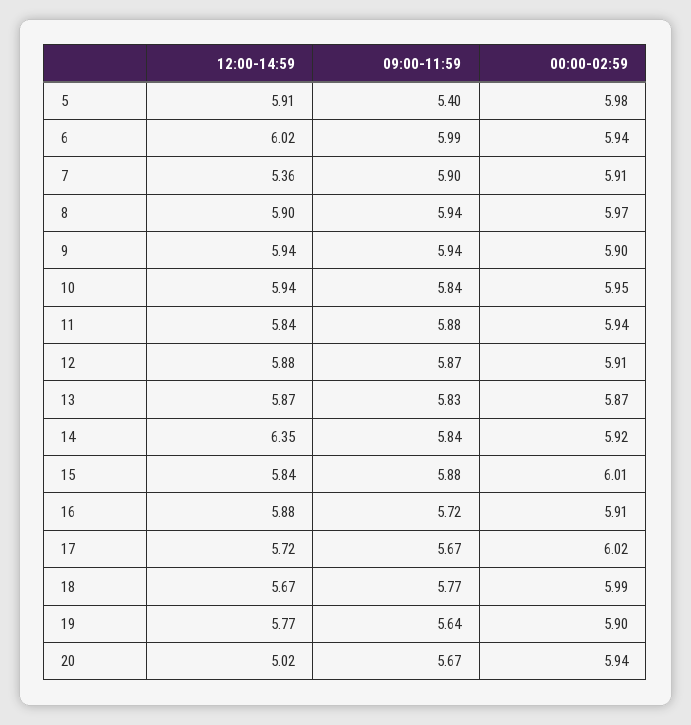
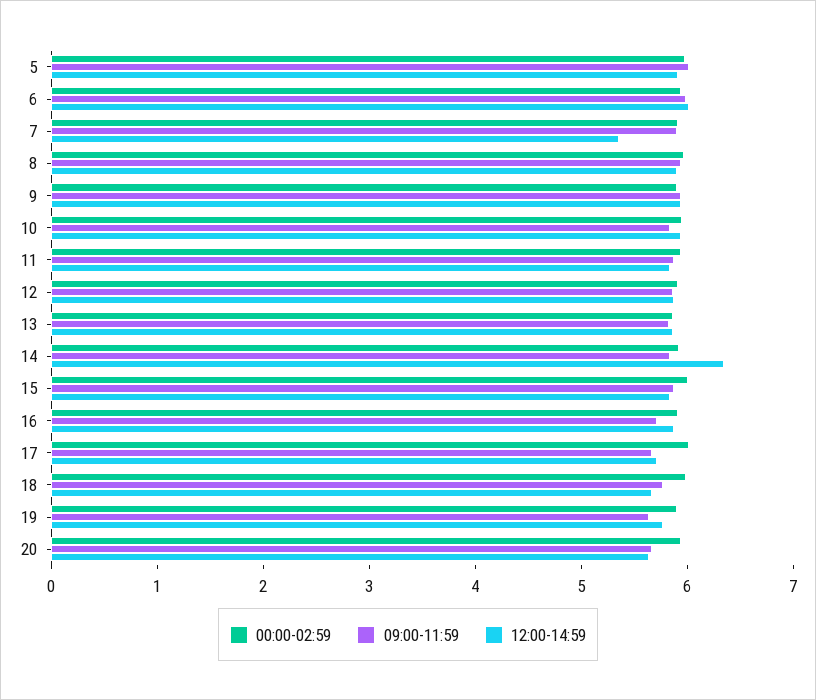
09:00-11:59, 5: 5.4 -> 6
12:00-14:59, 20: 5.02 -> 5.6

